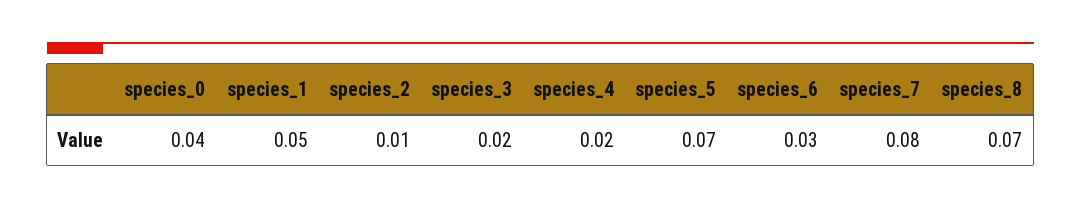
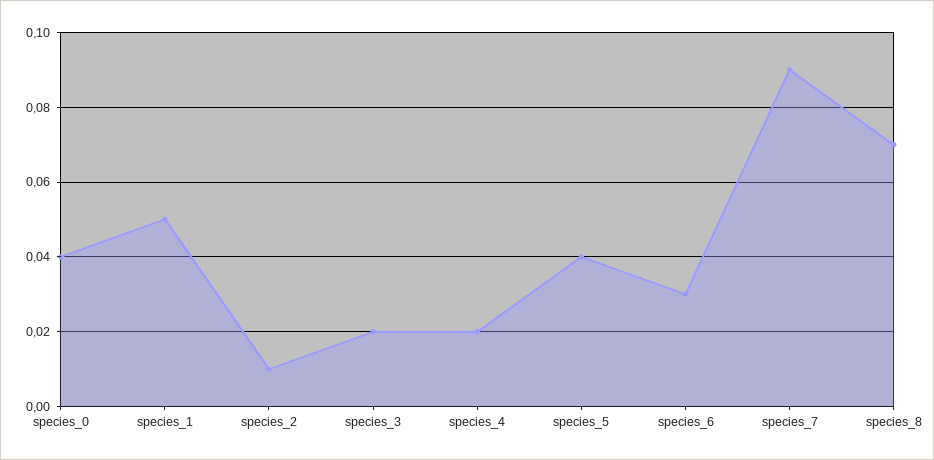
species_5: 0.07 -> 0.04
species_7: 0.08 -> 0.09

